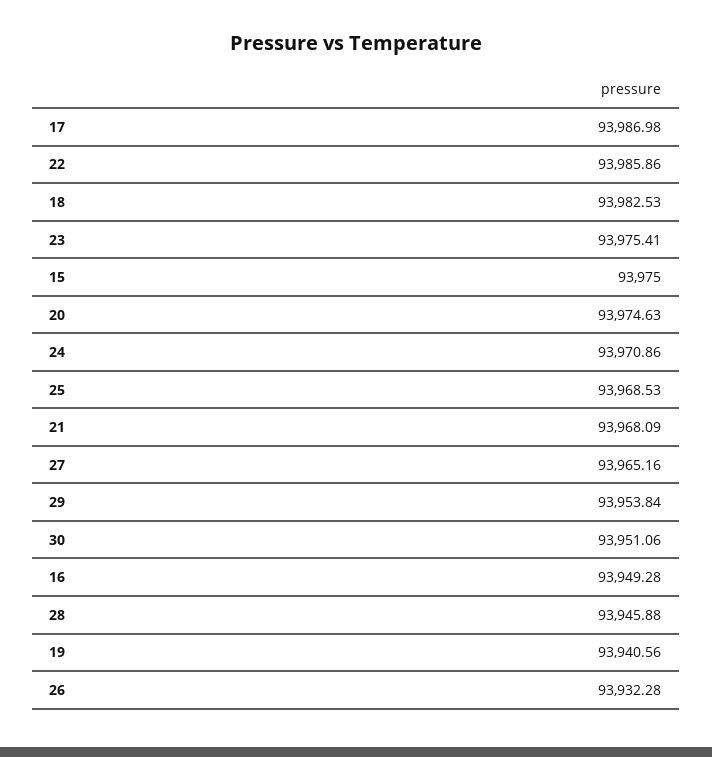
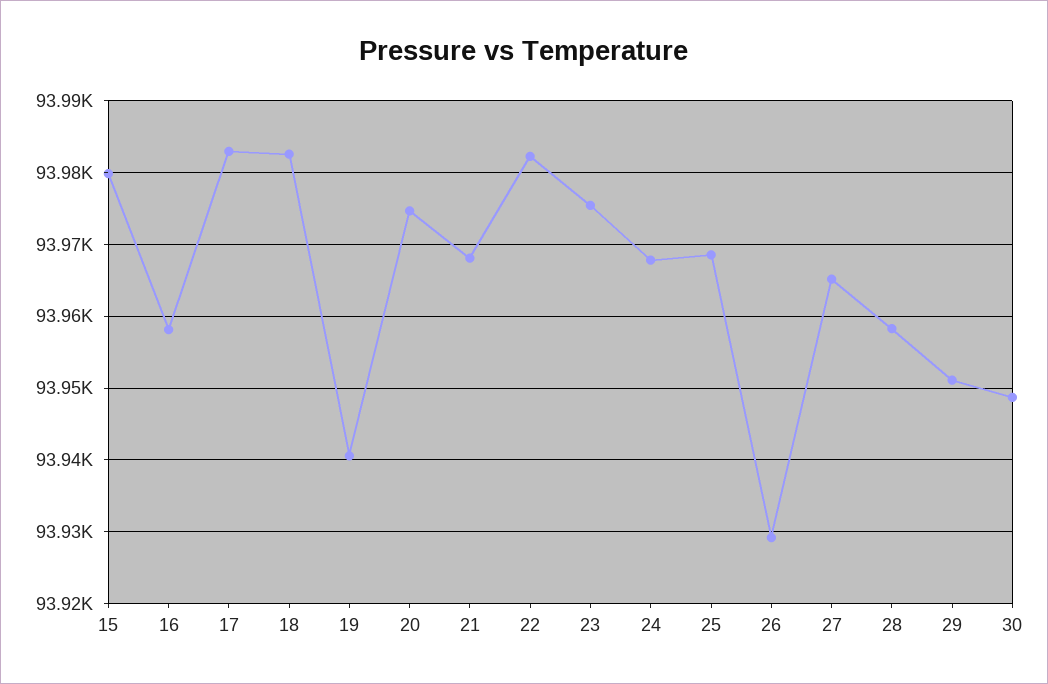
17: 93986.98 -> 93983
22: 93985.86 -> 93982
15: 93975 -> 93980
24: 93970.86 -> 93968
29: 93953.84 -> 93951
30: 93951.06 -> 93949
16: 93949.28 -> 93958
28: 93945.88 -> 93958
26: 93932.28 -> 93929

